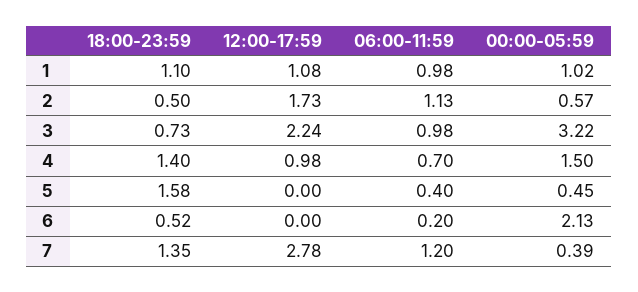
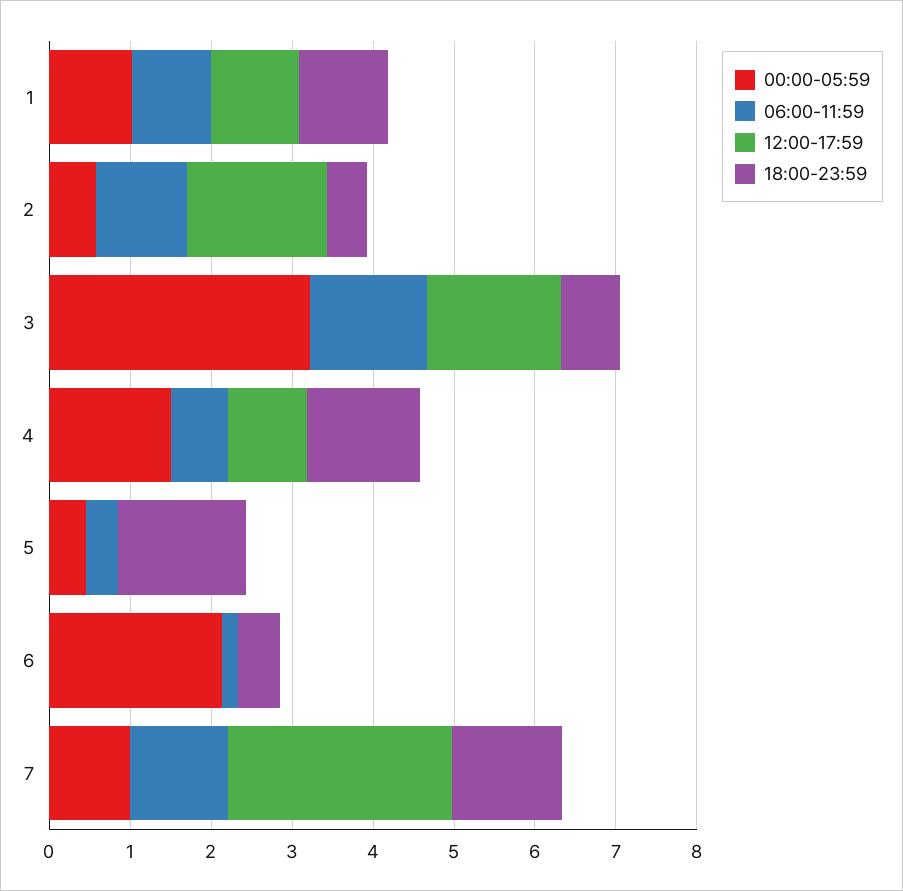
12:00-17:59, 3: 2.24 -> 1.6
06:00-11:59, 3: 0.98 -> 1.4
00:00-05:59, 7: 0.39 -> 1

